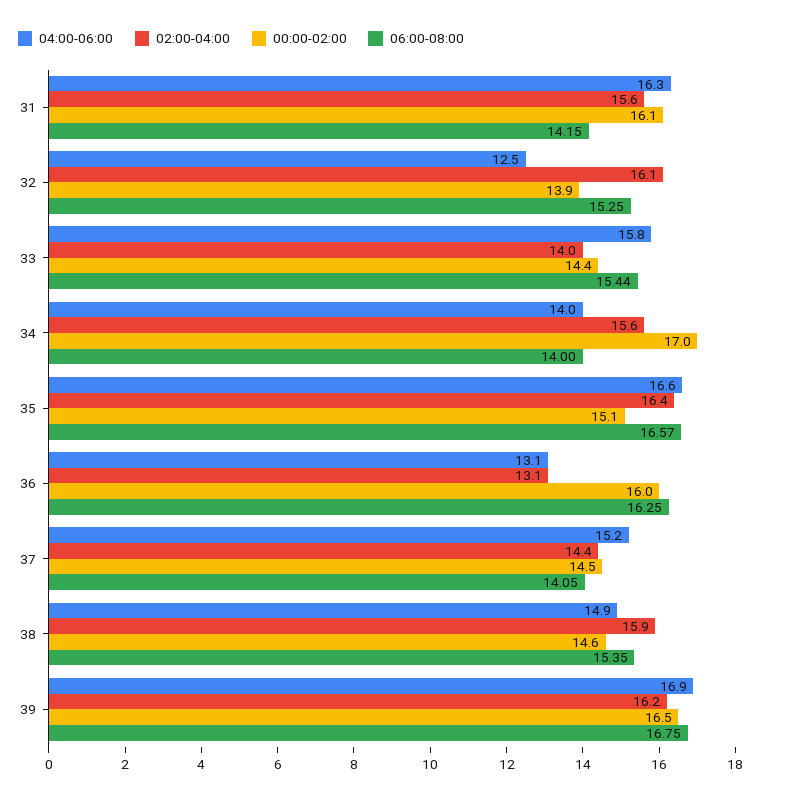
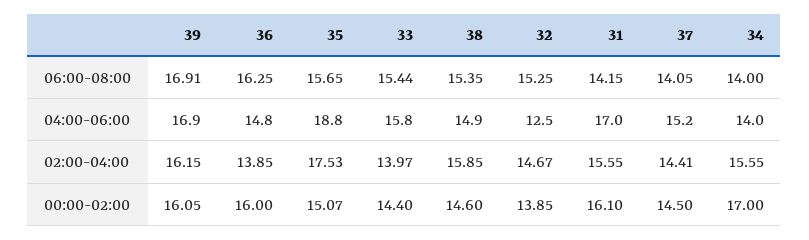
04:00-06:00, 31: 16.3 -> 17
02:00-04:00, 32: 16.1 -> 14.67
04:00-06:00, 35: 16.6 -> 18.8
02:00-04:00, 35: 16.4 -> 17.53
06:00-08:00, 35: 16.57 -> 15.65
04:00-06:00, 36: 13.1 -> 14.8
02:00-04:00, 36: 13.1 -> 13.85
00:00-02:00, 39: 16.5 -> 16.05
06:00-08:00, 39: 16.75 -> 16.91

